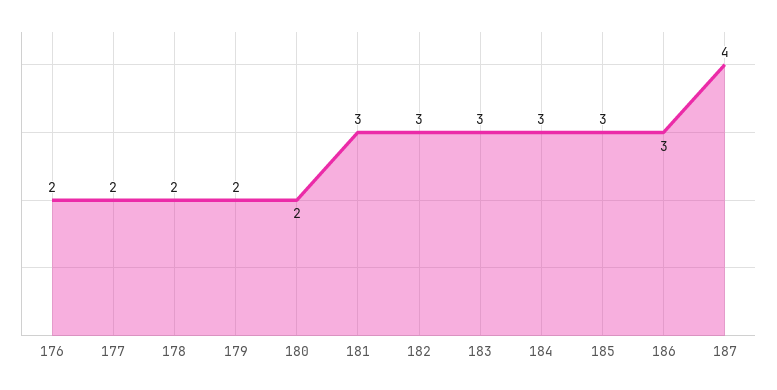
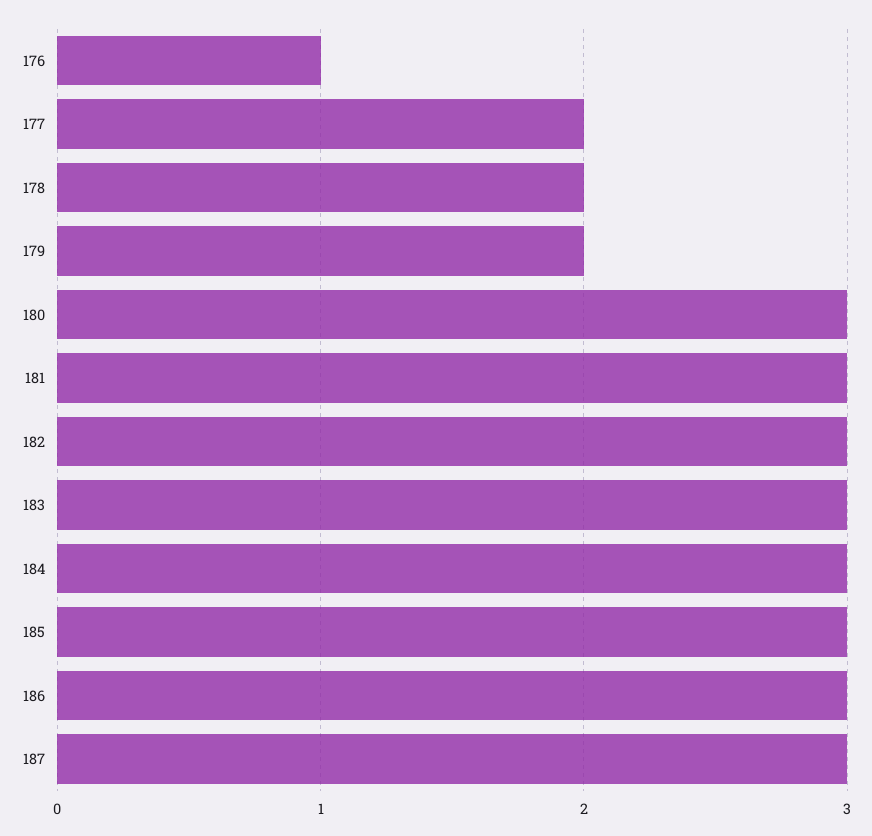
176: 2 -> 1
180: 2 -> 3
187: 4 -> 3

